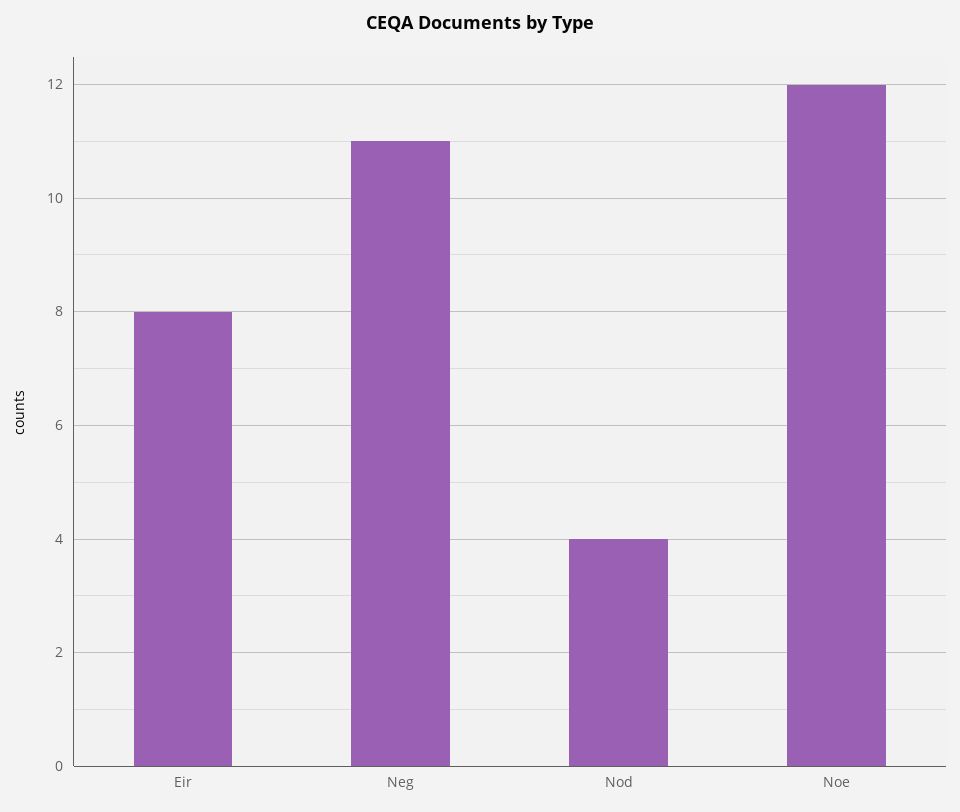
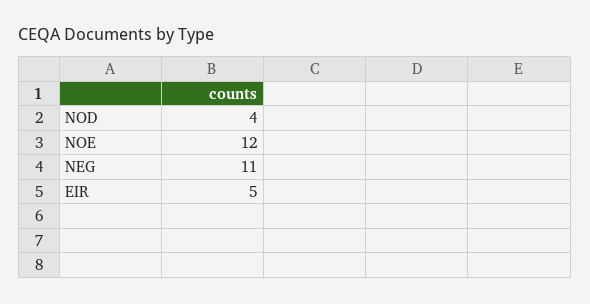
Eir: 8 -> 5

